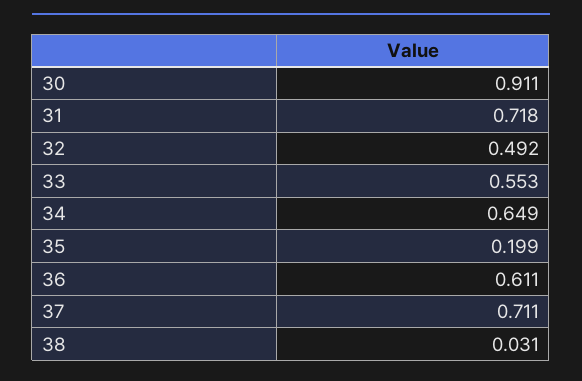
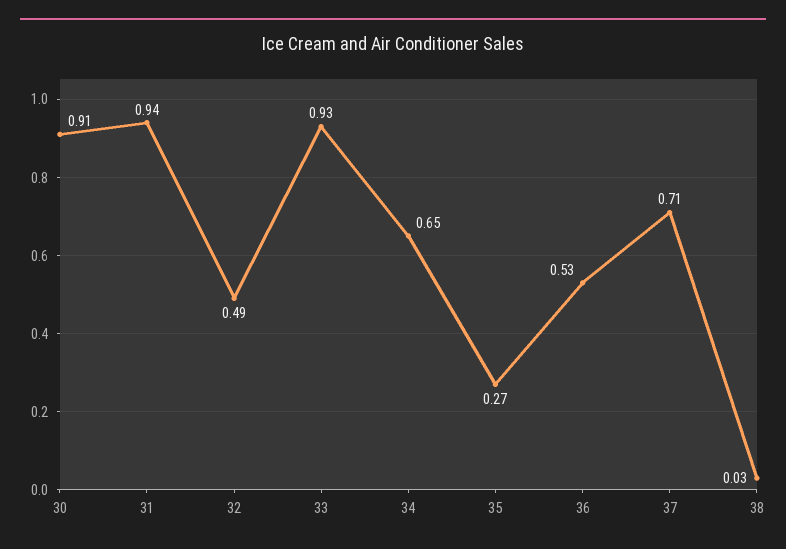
31: 0.718 -> 0.94
33: 0.553 -> 0.93
35: 0.199 -> 0.27
36: 0.611 -> 0.53

